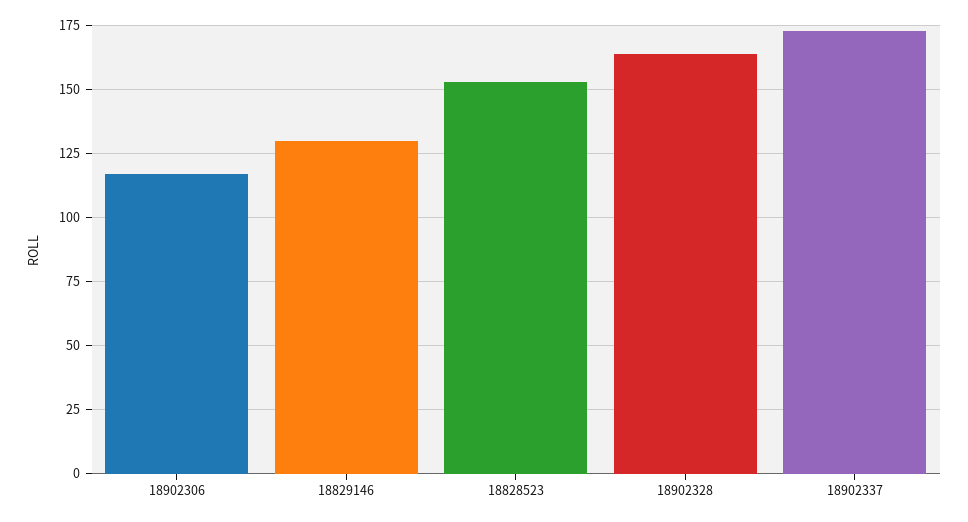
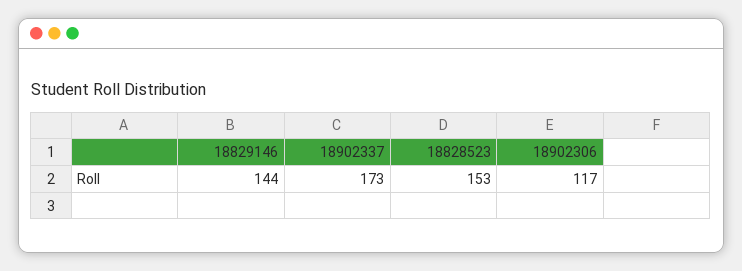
18829146: 130 -> 144
18902328: 165 -> none

